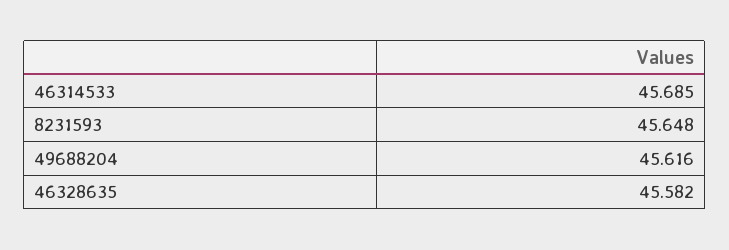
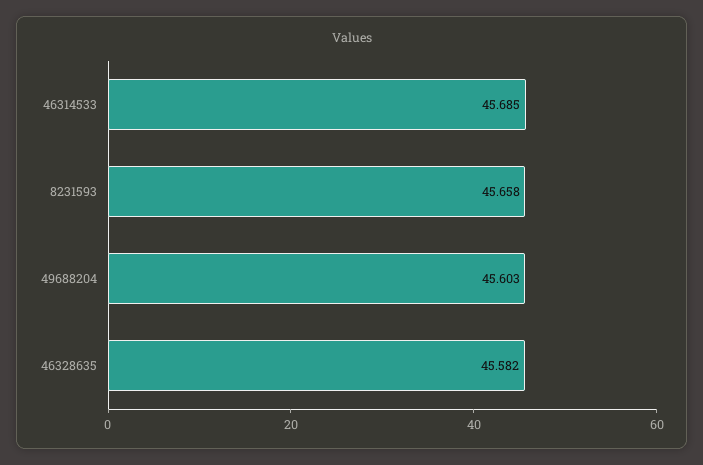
8231593: 45.648 -> 45.658
49688204: 45.616 -> 45.603

